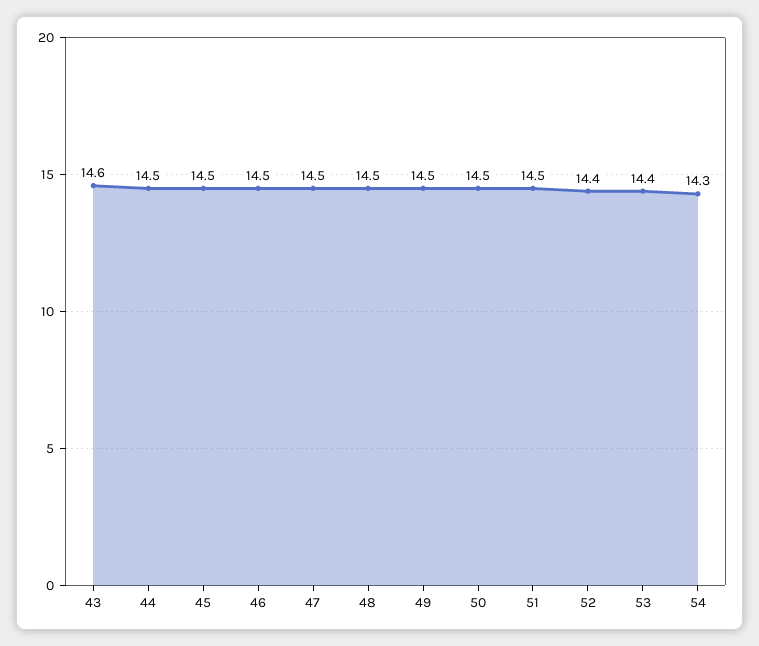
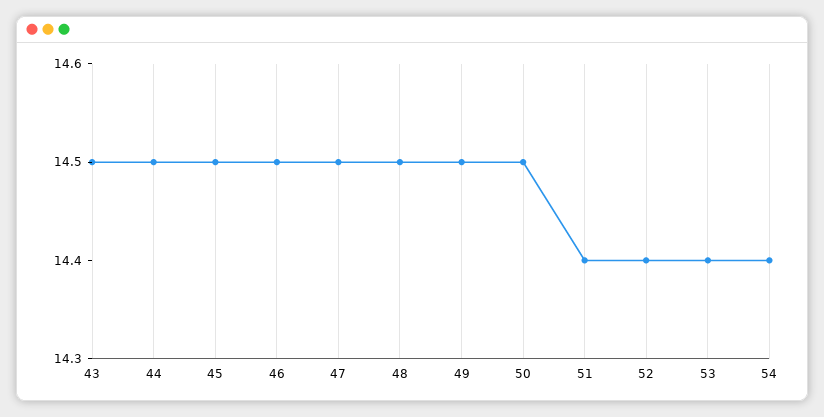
43: 14.6 -> 14.5
51: 14.5 -> 14.4
54: 14.3 -> 14.4

